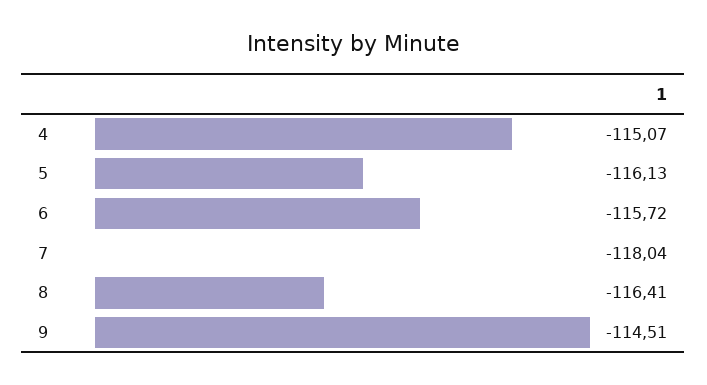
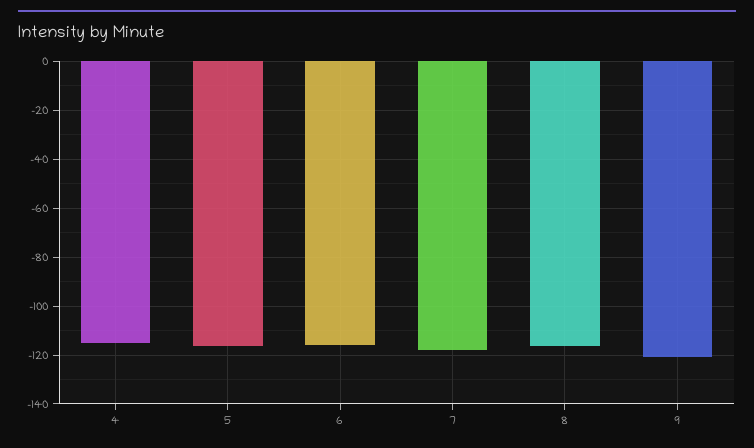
9: -114.51 -> -120

